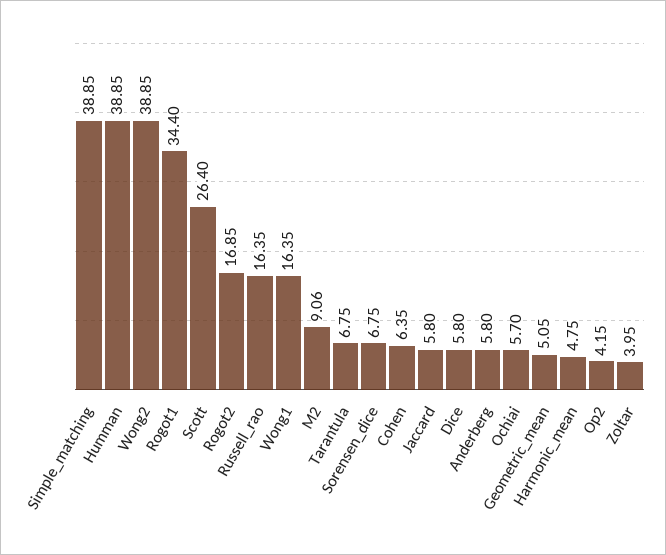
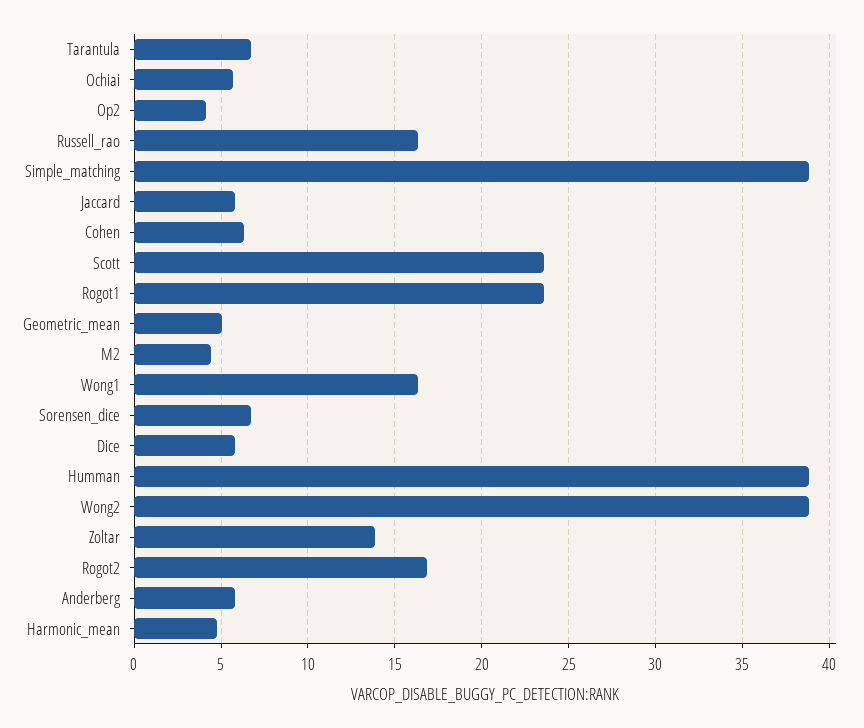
Rogot1: 34.4 -> 23.5
Scott: 26.4 -> 23.5
M2: 9.06 -> 4.5
Zoltar: 3.95 -> 14

